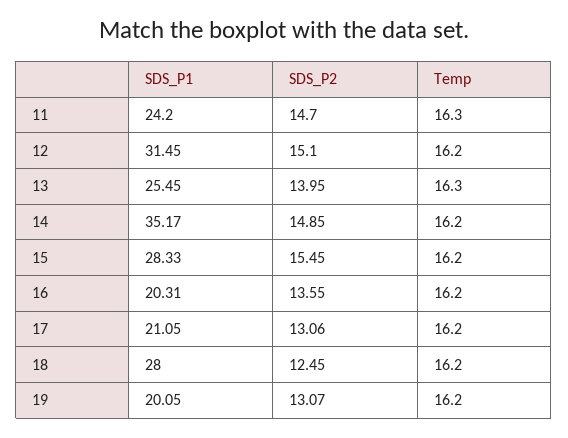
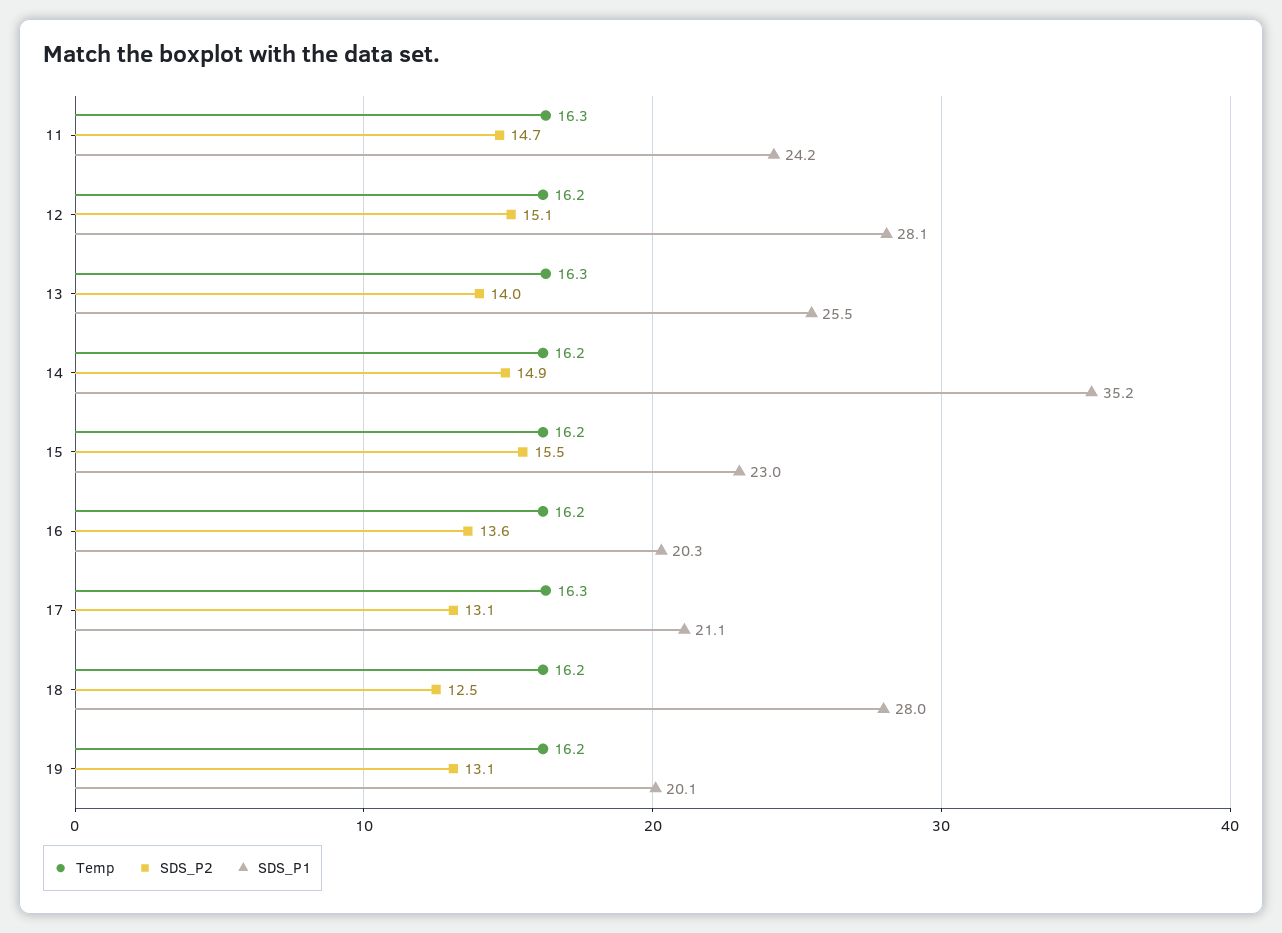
SDS_P1, 12: 31.45 -> 28.1
SDS_P1, 15: 28.33 -> 23
Temp, 17: 16.2 -> 16.3

